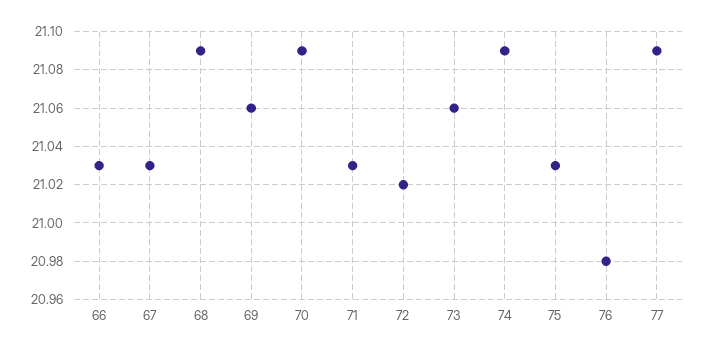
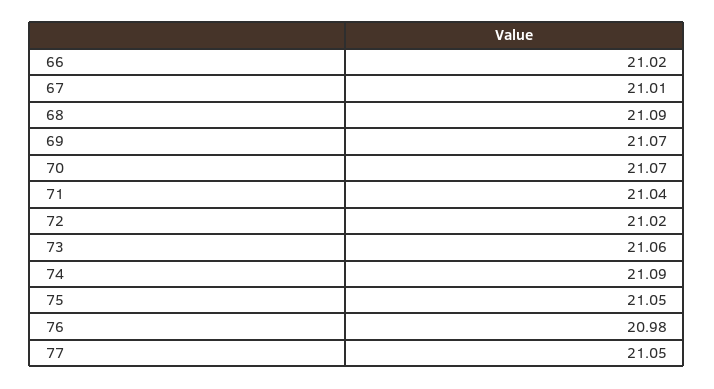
66: 21.03 -> 21.02
67: 21.03 -> 21.01
69: 21.06 -> 21.07
70: 21.09 -> 21.07
71: 21.03 -> 21.04
75: 21.03 -> 21.05
77: 21.09 -> 21.05

